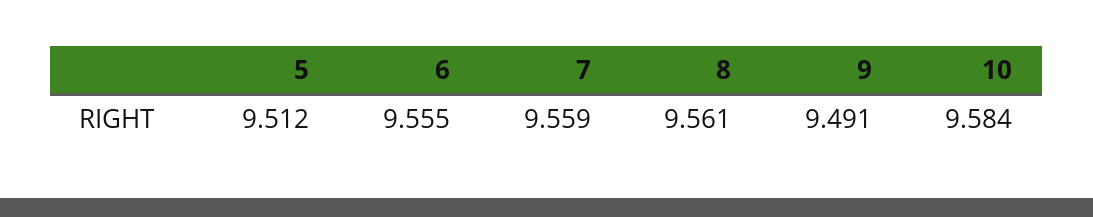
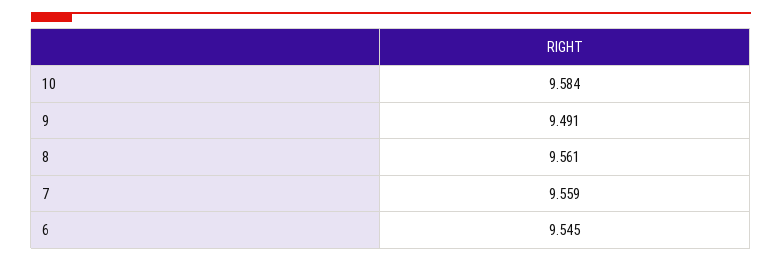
5: 9.512 -> none
6: 9.555 -> 9.545

